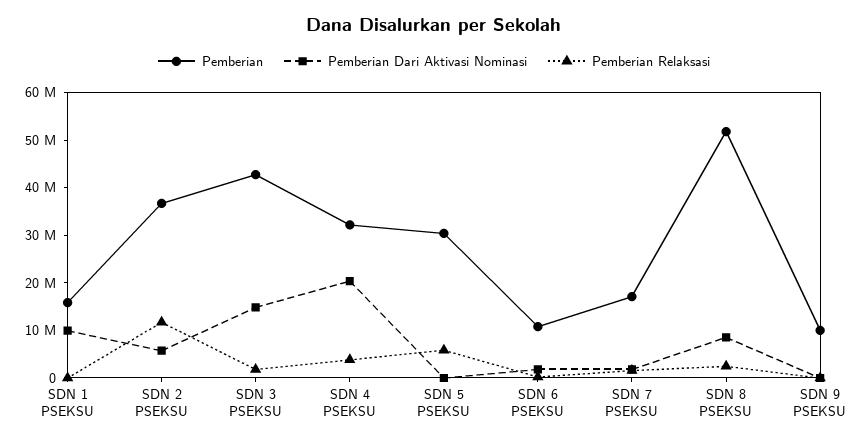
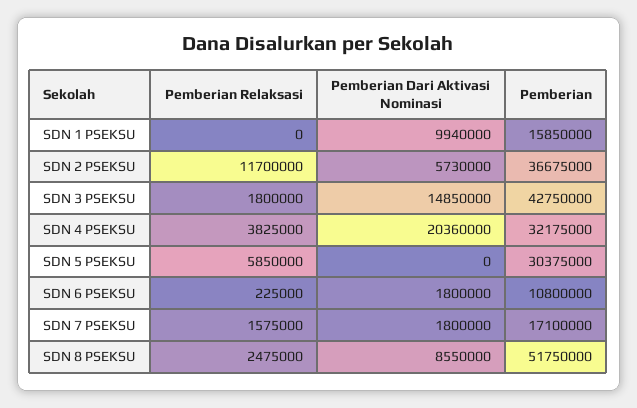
Pemberian, SDN 9 PSEKSU: 10000000 -> none
Pemberian Dari Aktivasi Nominasi, SDN 9 PSEKSU: 0 -> none
Pemberian Relaksasi, SDN 9 PSEKSU: 0 -> none

